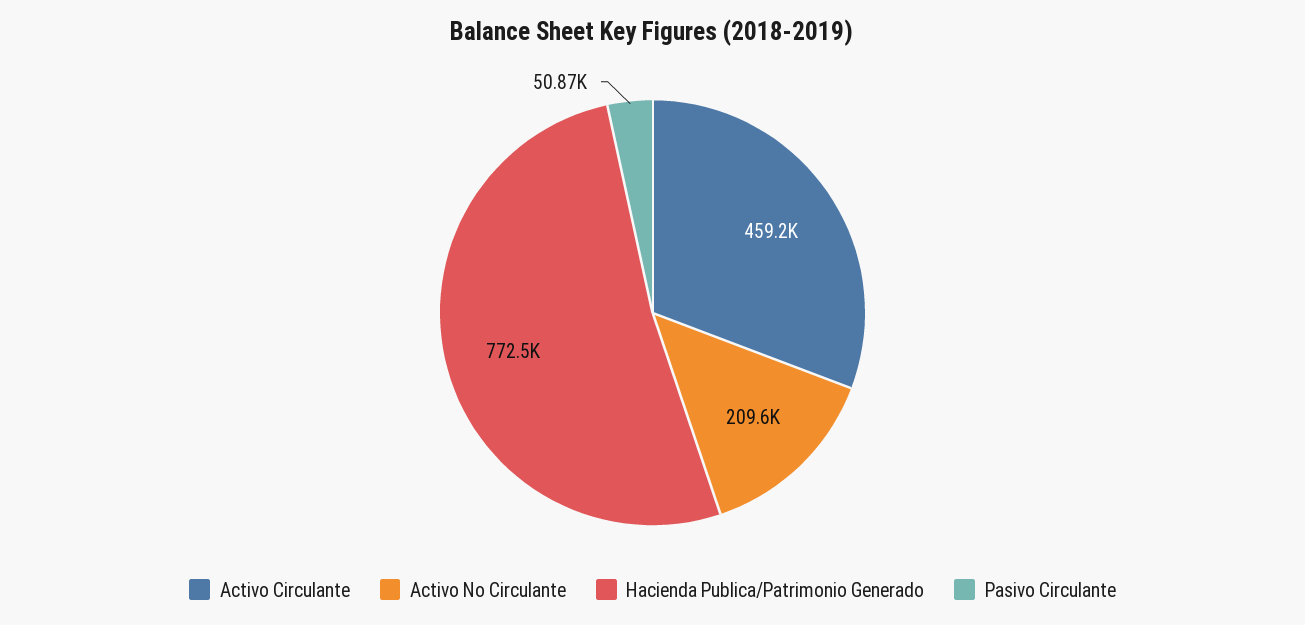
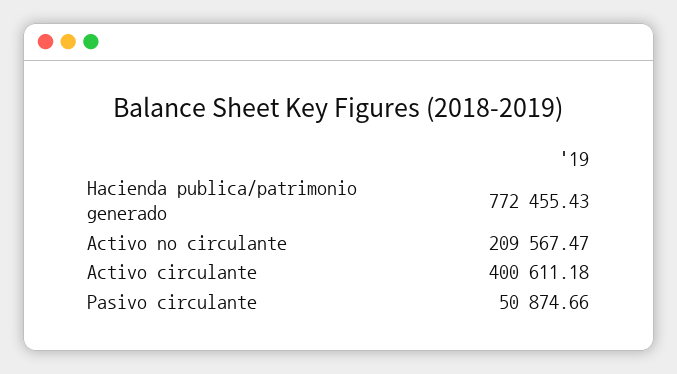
Activo Circulante: 459200 -> 400611.18

